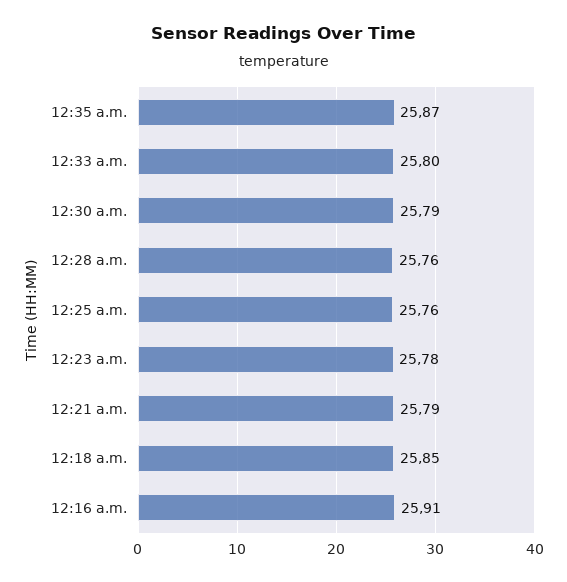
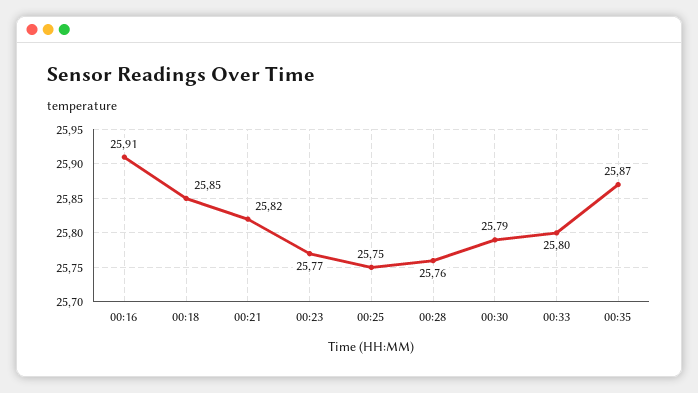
12:25 a.m.: 25.76 -> 25.75
12:23 a.m.: 25.78 -> 25.77
12:21 a.m.: 25.79 -> 25.82

